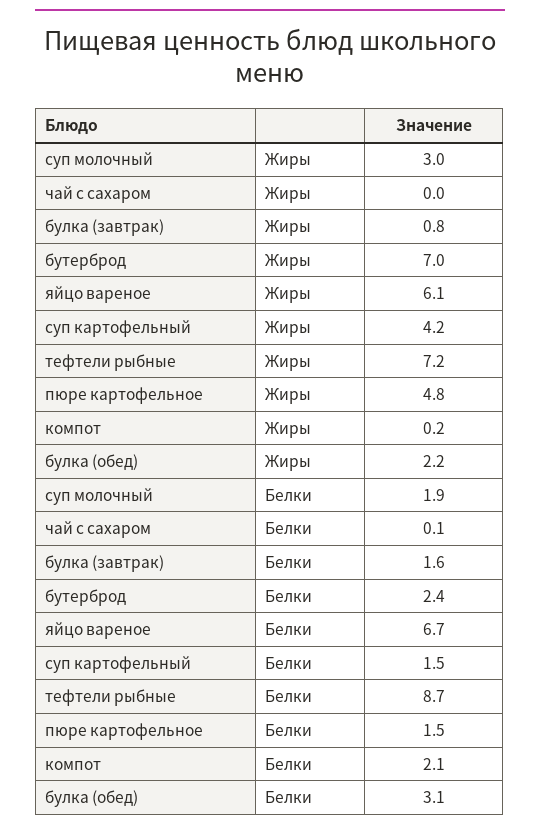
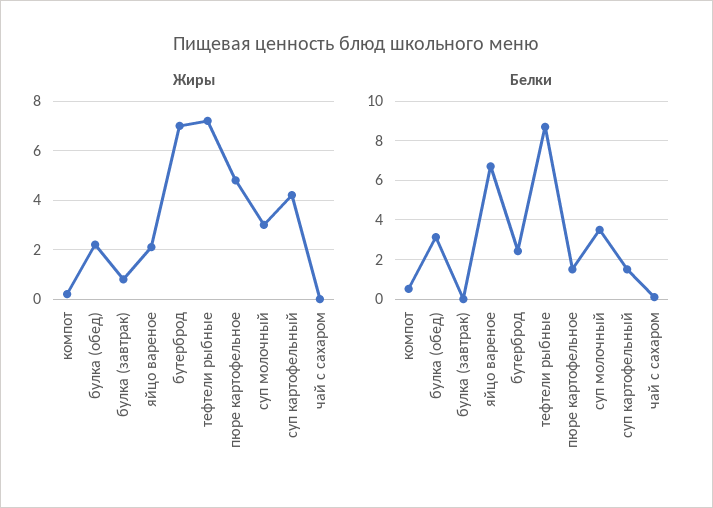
Жиры, яйцо вареное: 6.1 -> 2
Белки, суп молочный: 1.9 -> 3.5
Белки, булка (завтрак): 1.6 -> 0
Белки, компот: 2.1 -> 0.5

